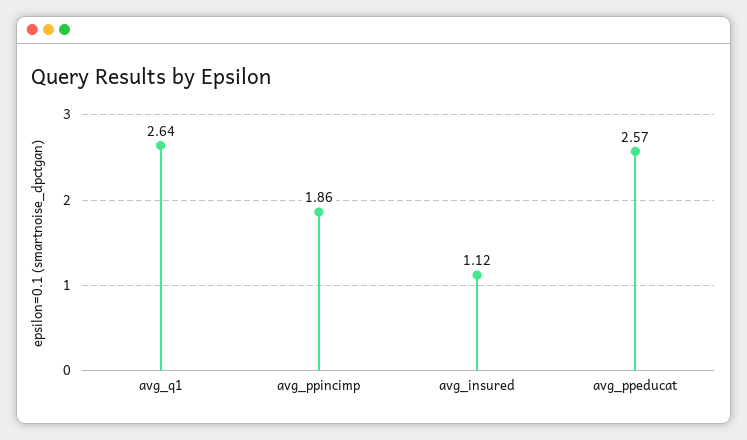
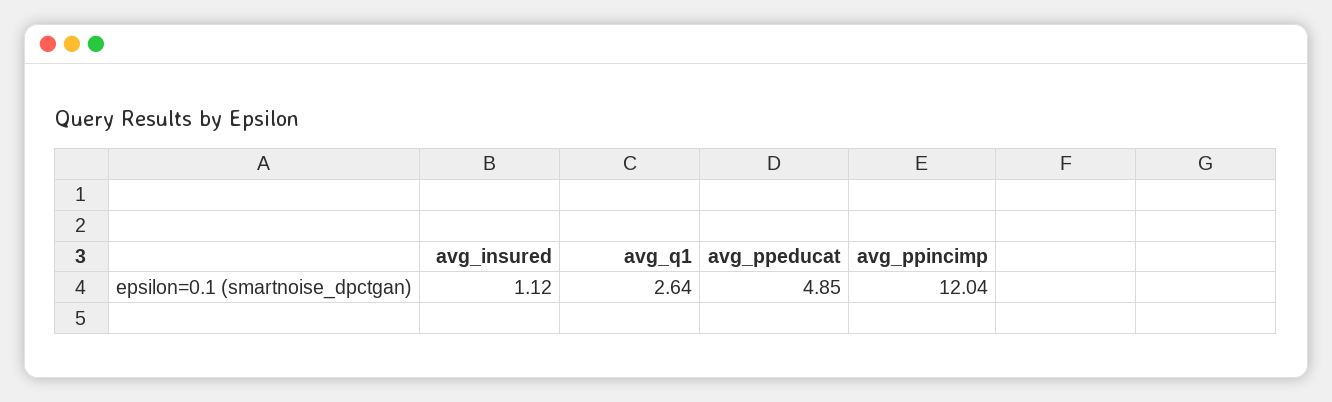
avg_ppincimp: 1.86 -> 12.04
avg_ppeducat: 2.57 -> 4.85

